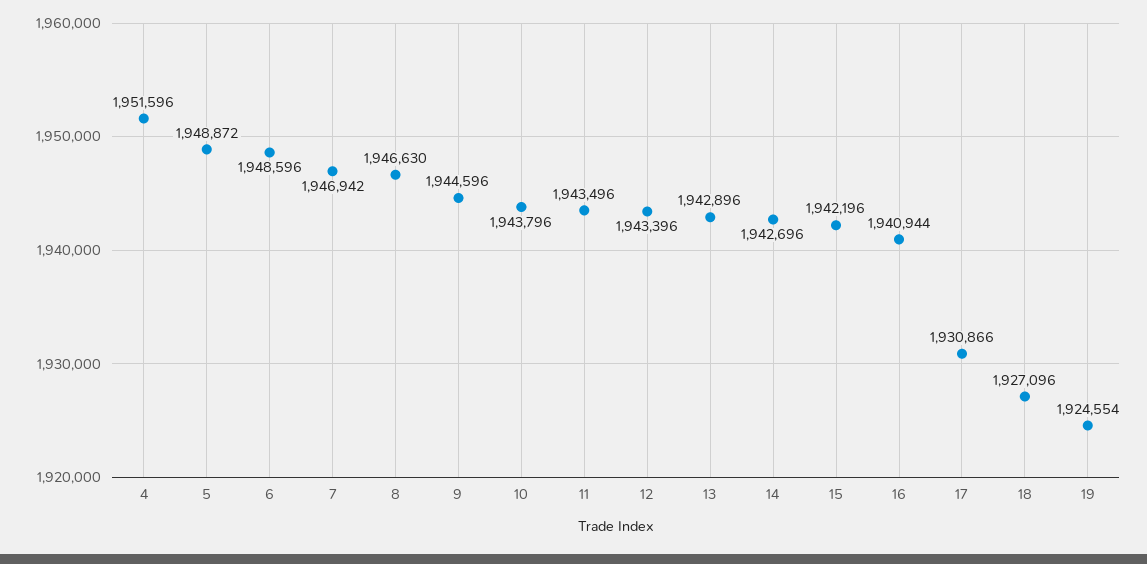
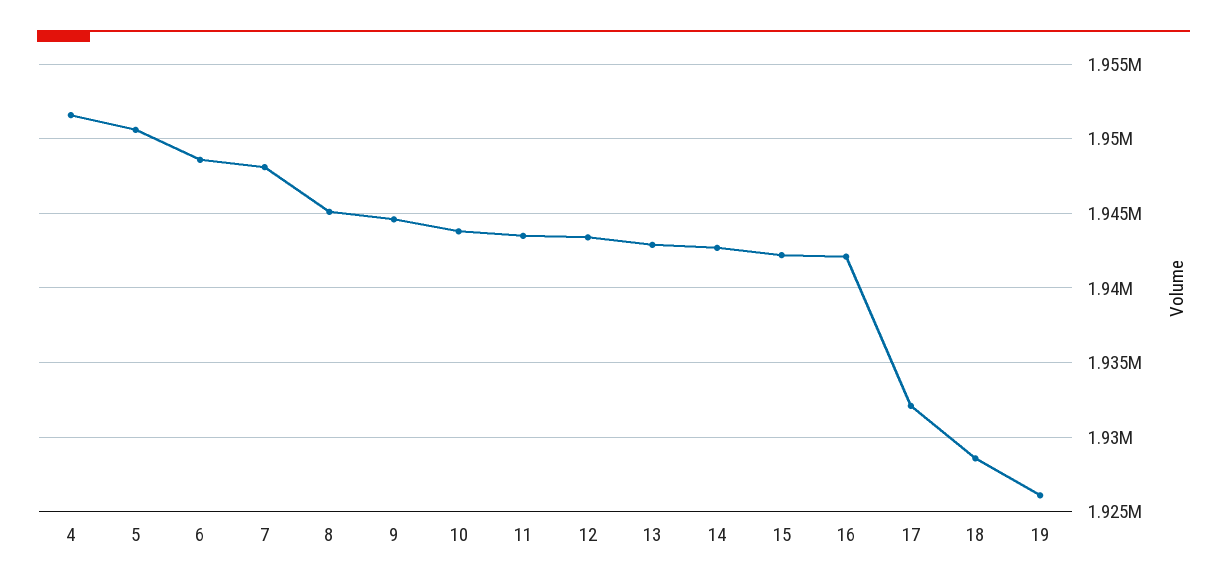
5: 1948872 -> 1950500
7: 1946942 -> 1948000
8: 1946630 -> 1945000
16: 1940944 -> 1942000
17: 1930866 -> 1932000
18: 1927096 -> 1928500
19: 1924554 -> 1926000

